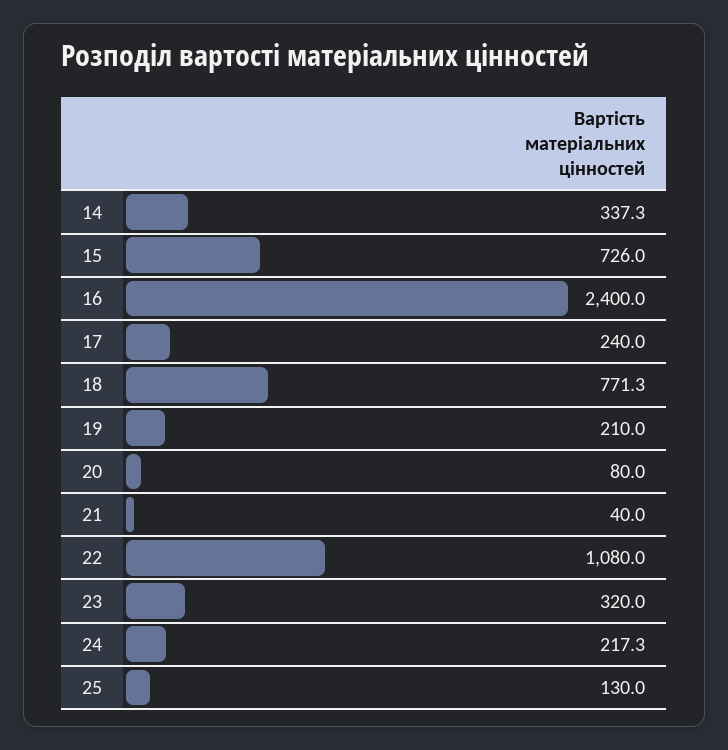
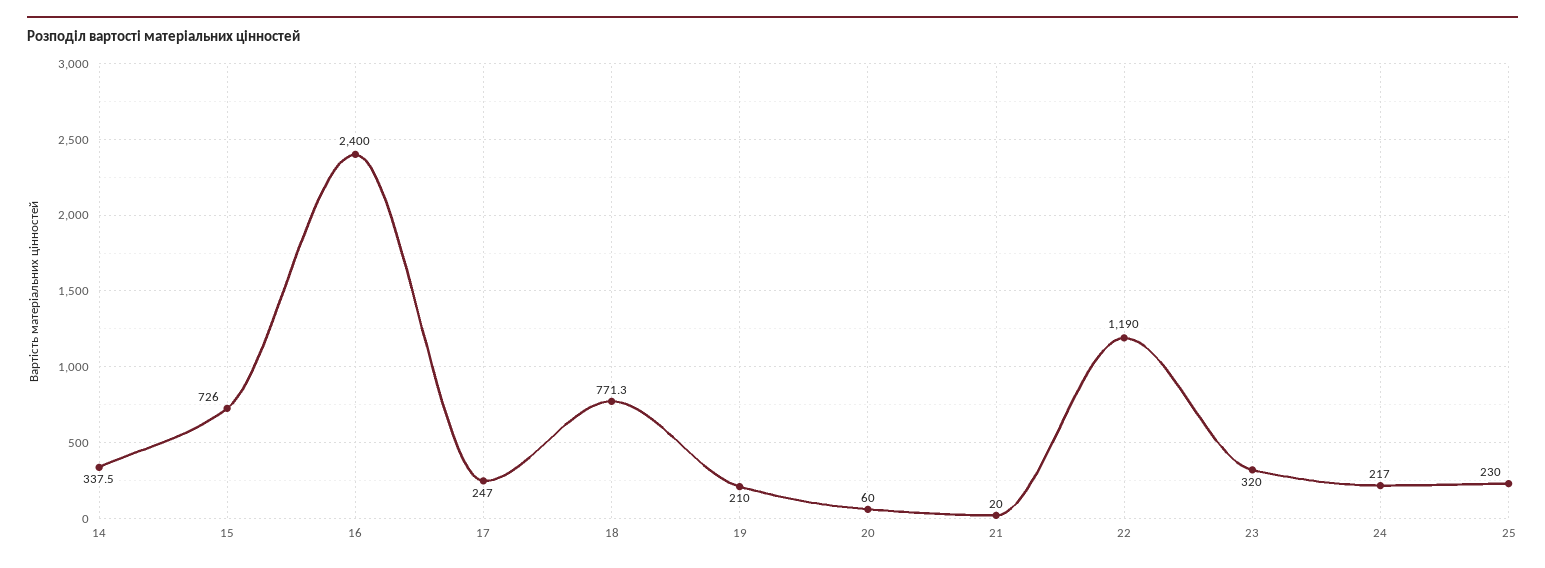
14: 337.3 -> 337.5
17: 240 -> 247
20: 80 -> 60
21: 40 -> 20
22: 1080 -> 1190
24: 217.3 -> 217
25: 130 -> 230

